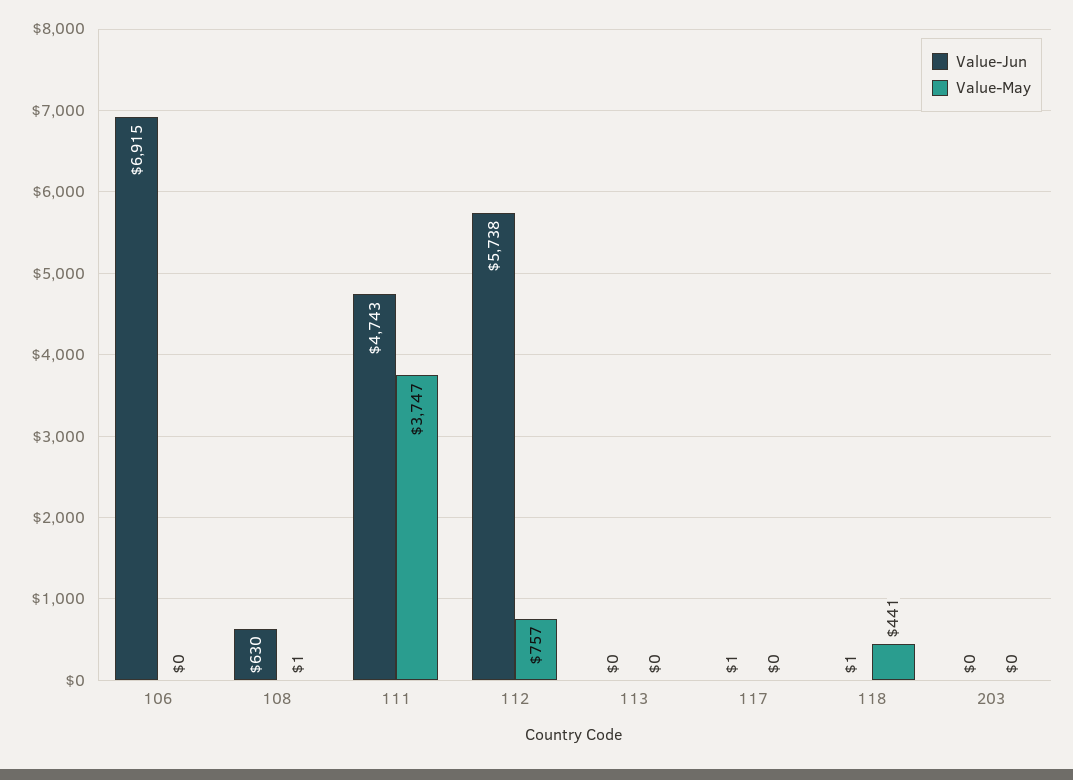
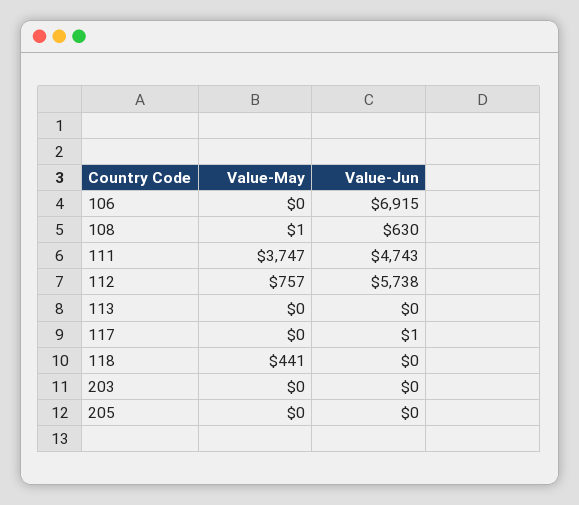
Value-Jun, 118: 1 -> 0
Value-May, 205: none -> 0
Value-Jun, 205: none -> 0

